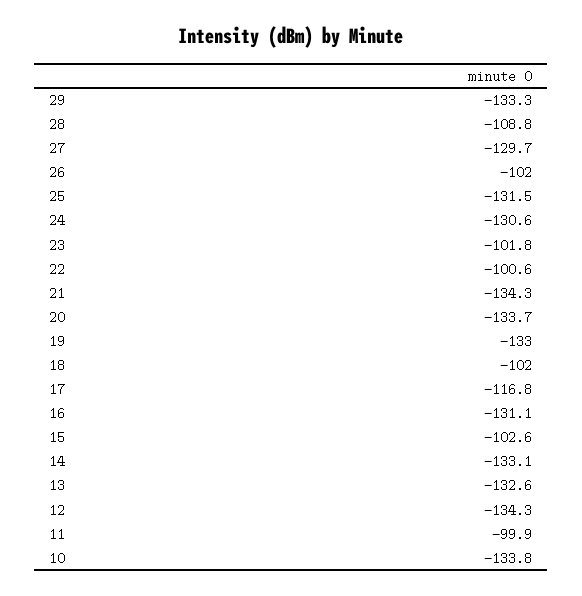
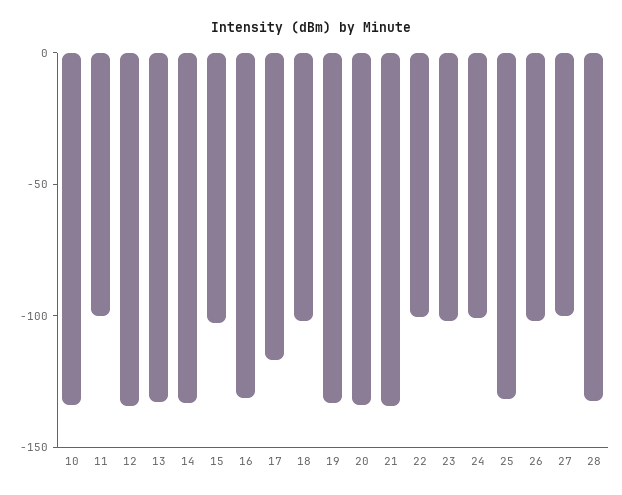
29: -133.3 -> none
28: -108.8 -> -130
27: -129.7 -> -100
24: -130.6 -> -100

